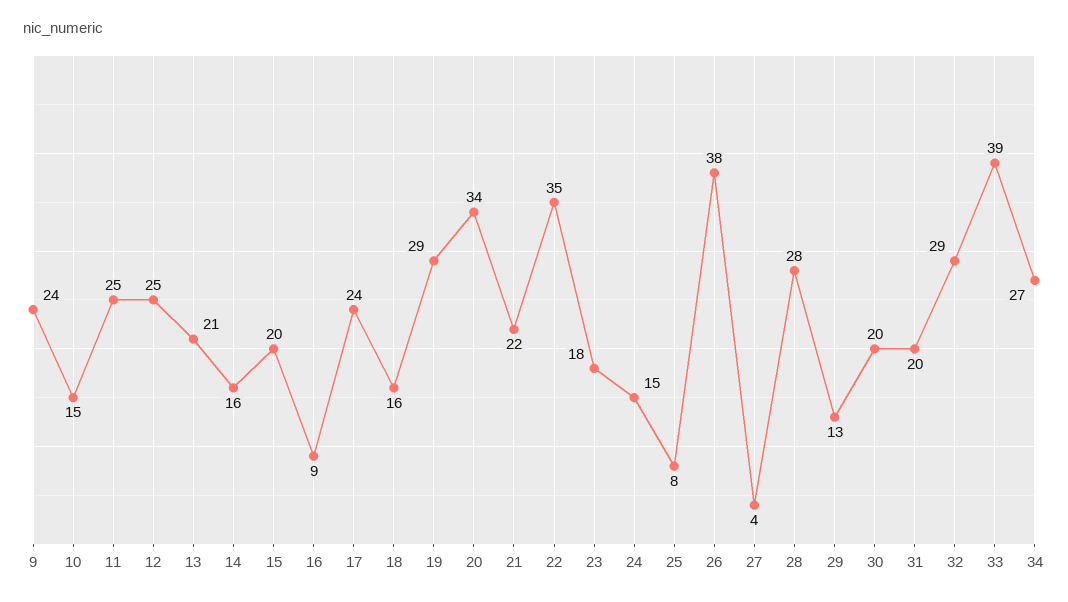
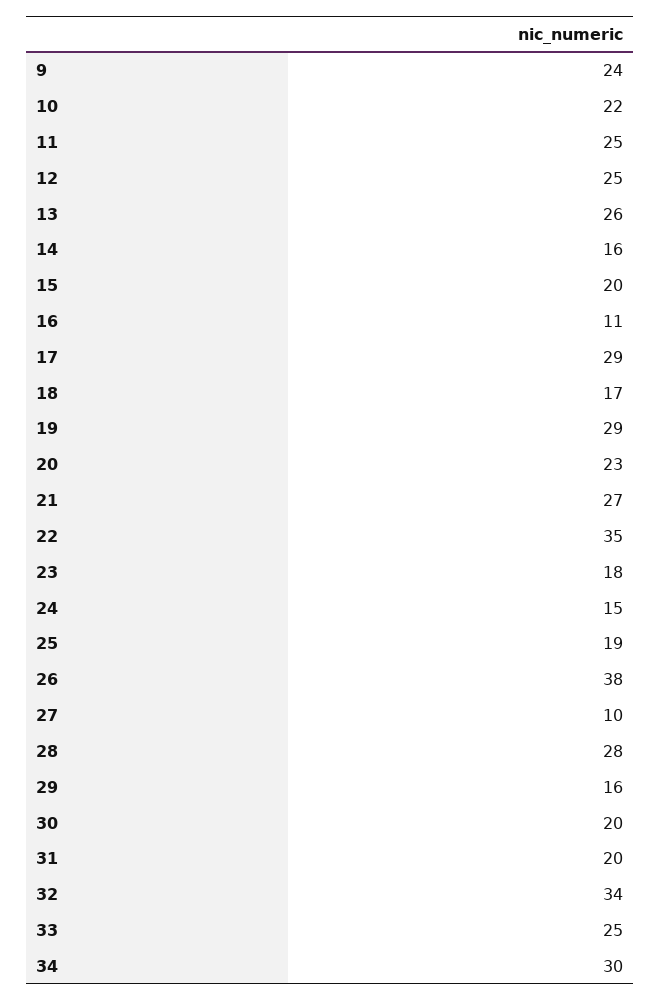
10: 15 -> 22
13: 21 -> 26
16: 9 -> 11
17: 24 -> 29
18: 16 -> 17
20: 34 -> 23
21: 22 -> 27
25: 8 -> 19
27: 4 -> 10
29: 13 -> 16
32: 29 -> 34
33: 39 -> 25
34: 27 -> 30

